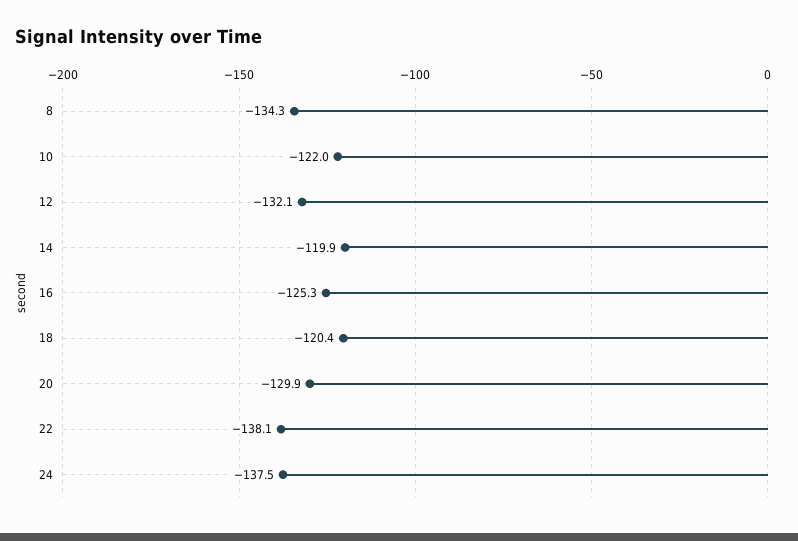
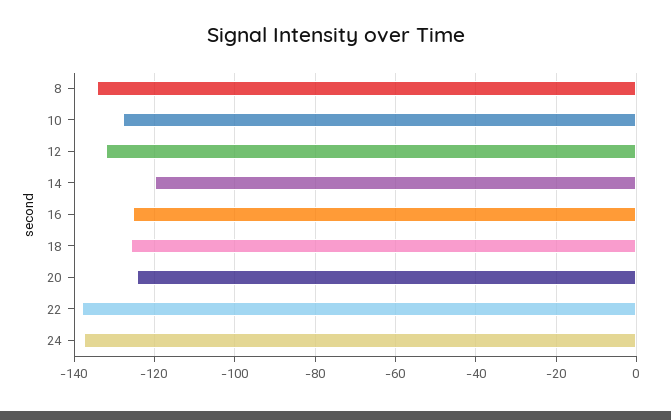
10: -122 -> -128
18: -120.4 -> -126
20: -129.9 -> -124

